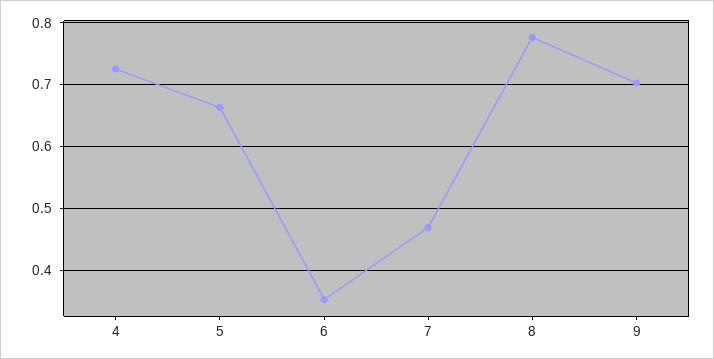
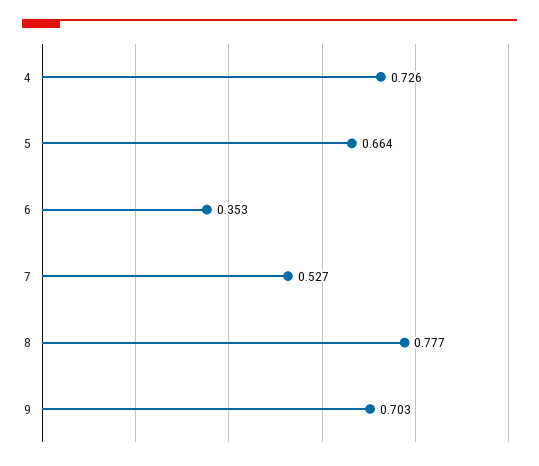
7: 0.47 -> 0.527

